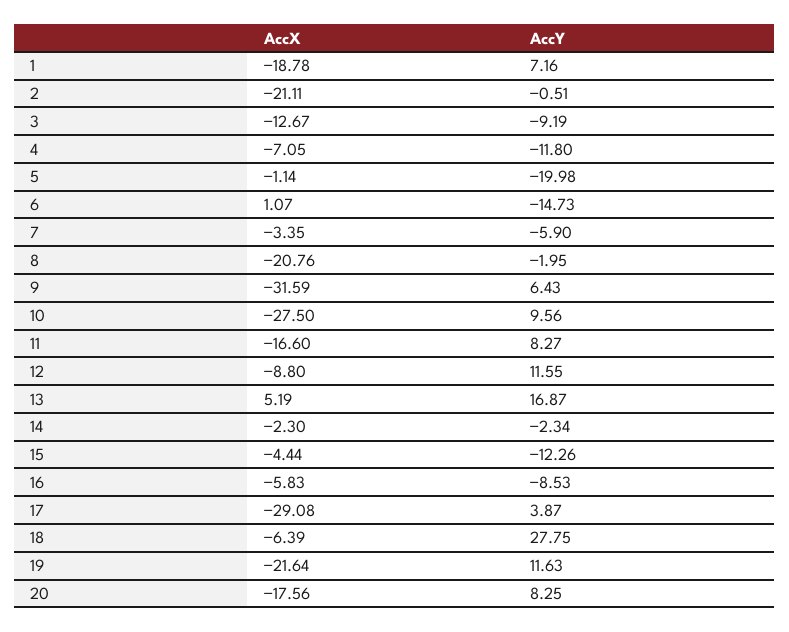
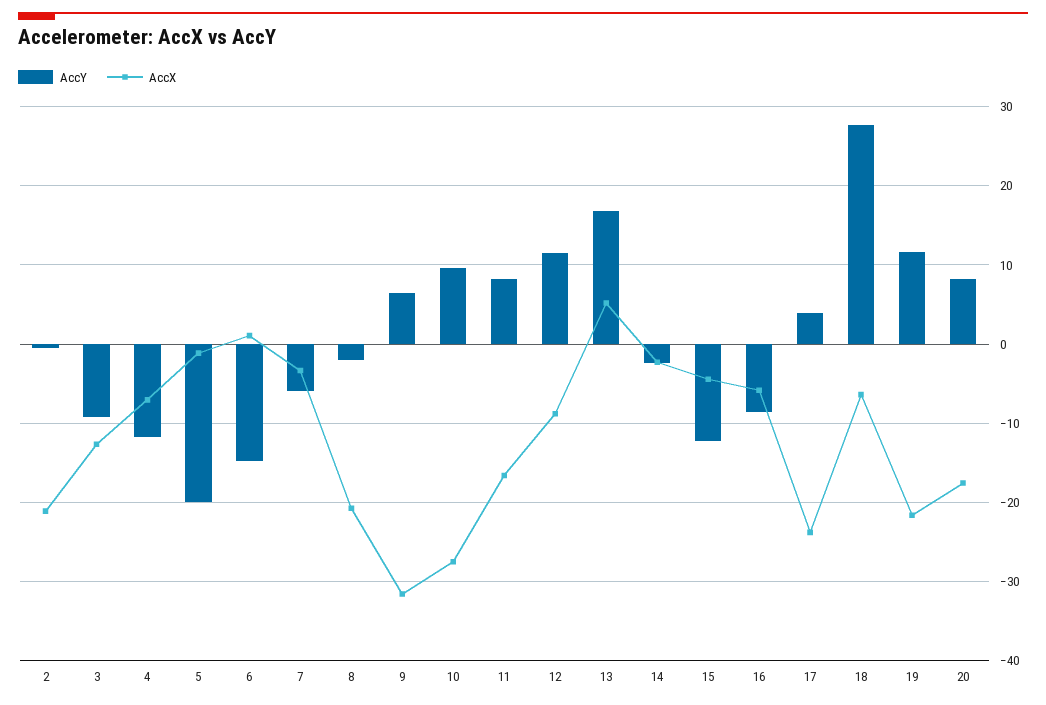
AccX, 1: -18.78 -> none
AccY, 1: 7.16 -> none
AccX, 17: -29.08 -> -24

